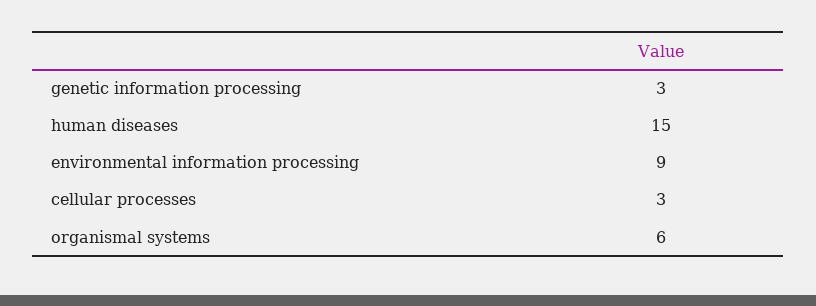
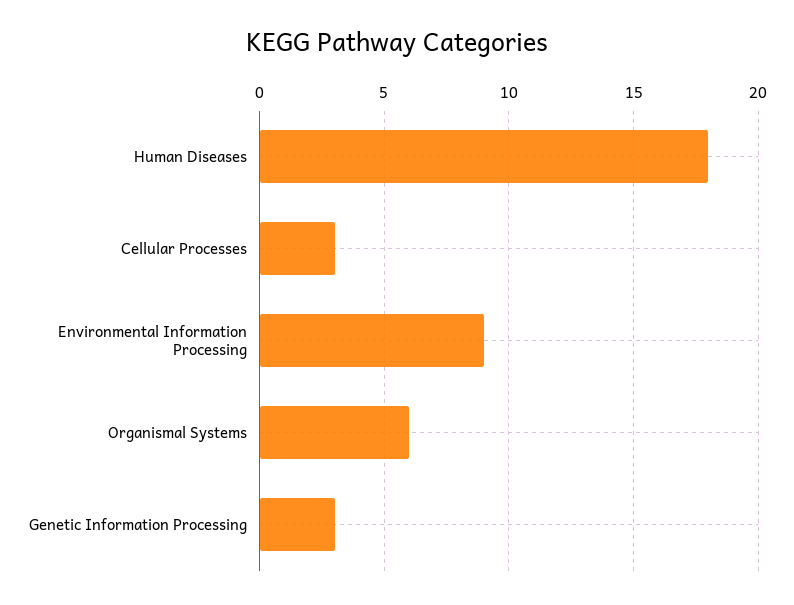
human diseases: 15 -> 18

